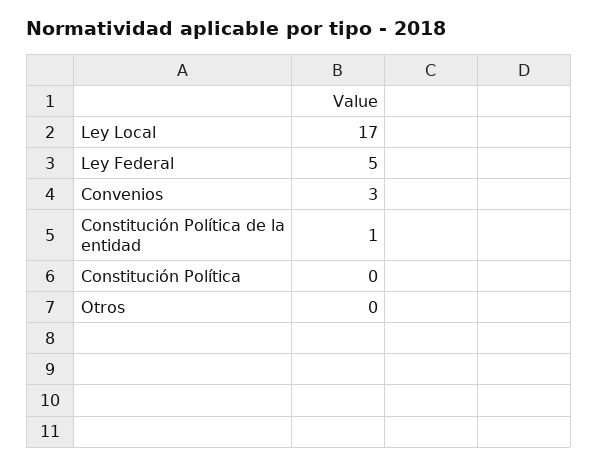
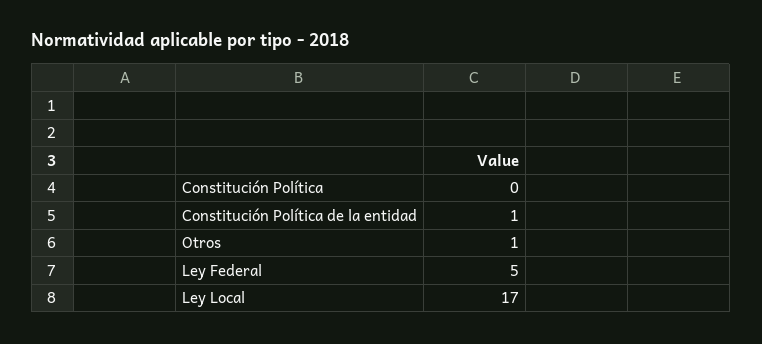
Convenios: 3 -> none
Otros: 0 -> 1

